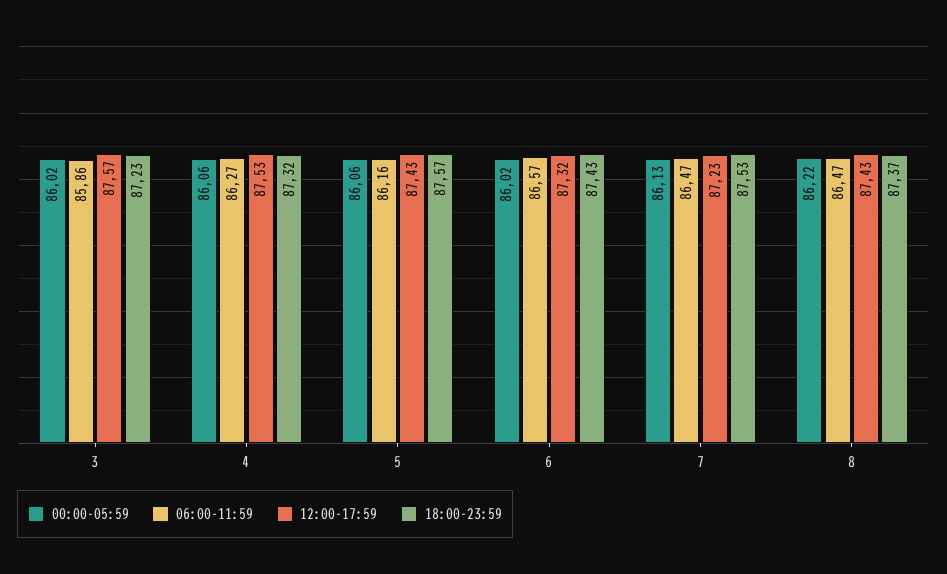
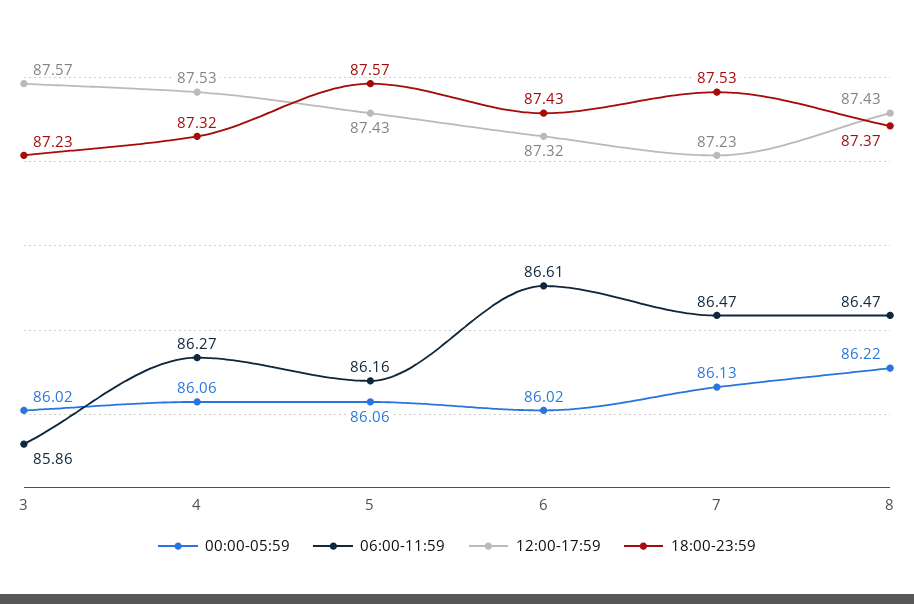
06:00-11:59, 6: 86.57 -> 86.61

